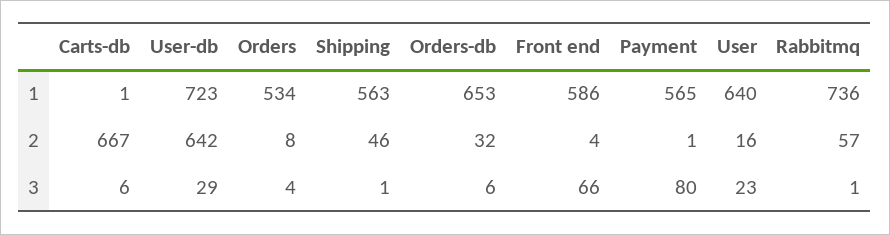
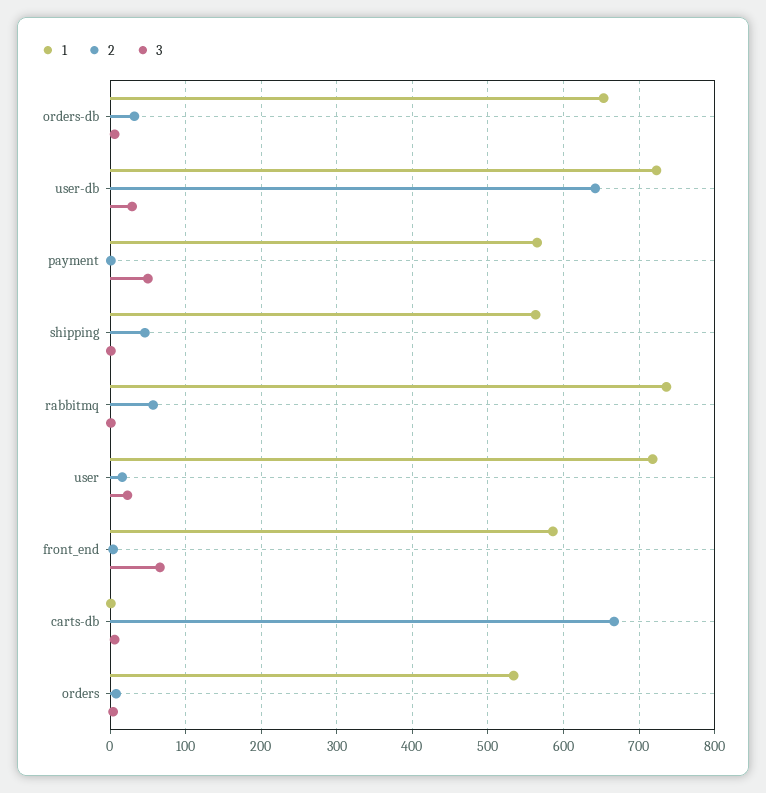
1, User: 640 -> 720
3, Payment: 80 -> 50

